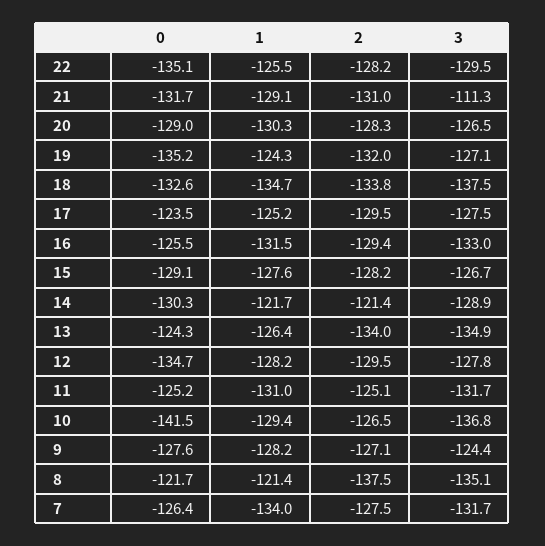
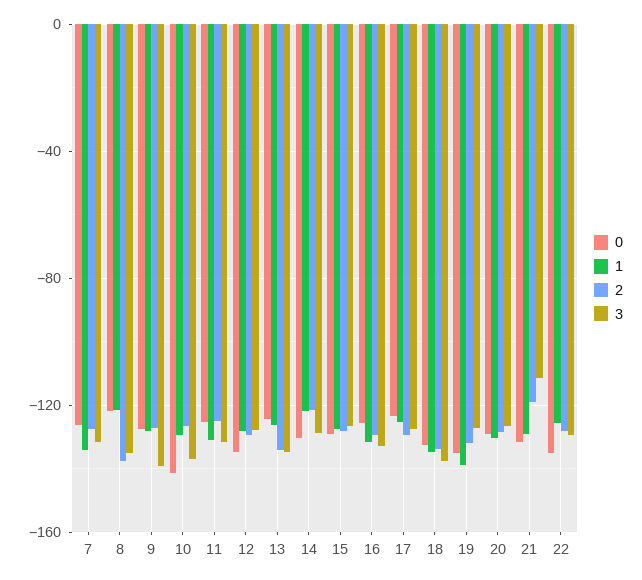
2, 21: -131 -> -120
1, 19: -124.3 -> -140
3, 9: -124.4 -> -140

